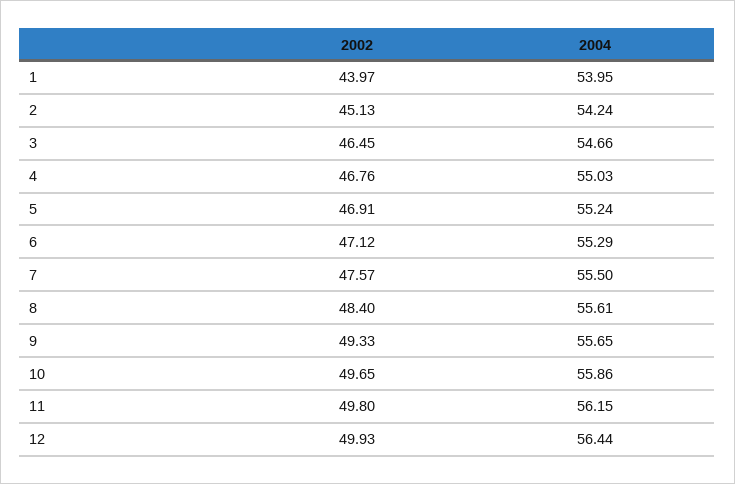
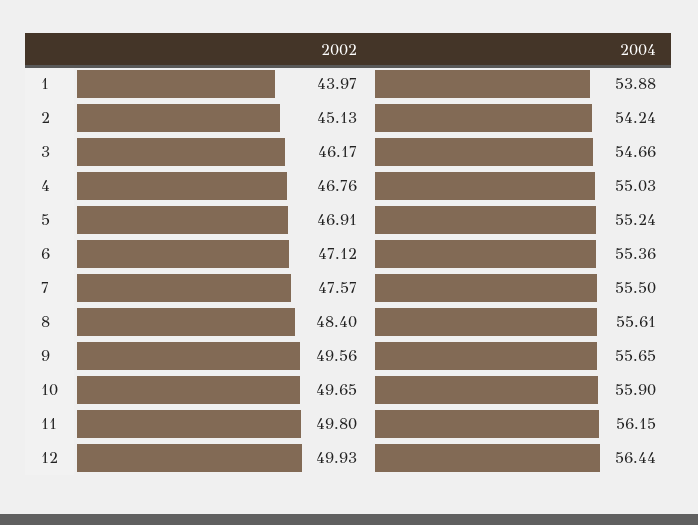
2004, 1: 53.95 -> 53.88
2002, 3: 46.45 -> 46.17
2004, 6: 55.29 -> 55.36
2002, 9: 49.33 -> 49.56
2004, 10: 55.86 -> 55.9

